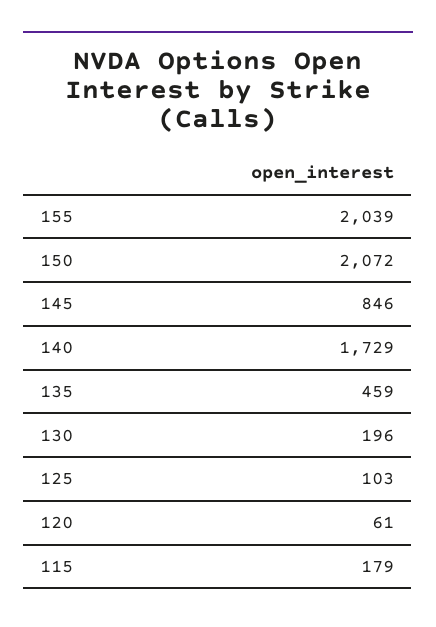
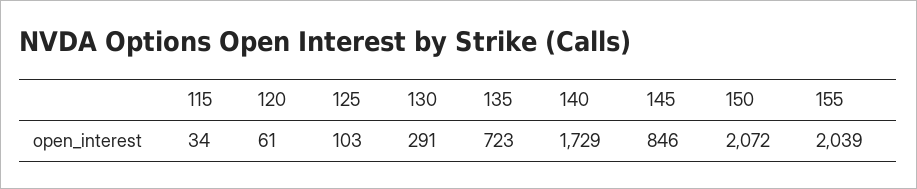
135: 459 -> 723
130: 196 -> 291
115: 179 -> 34

